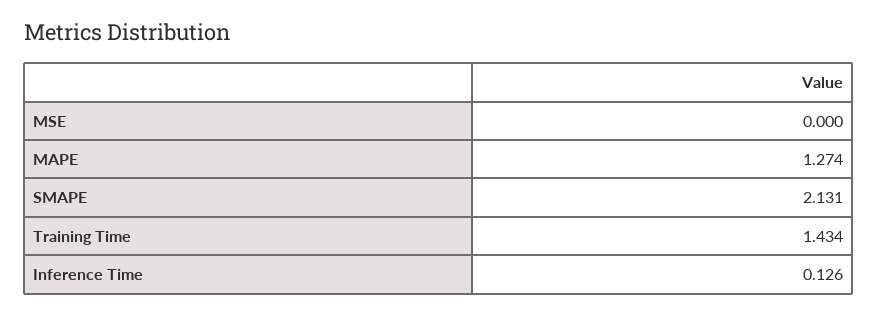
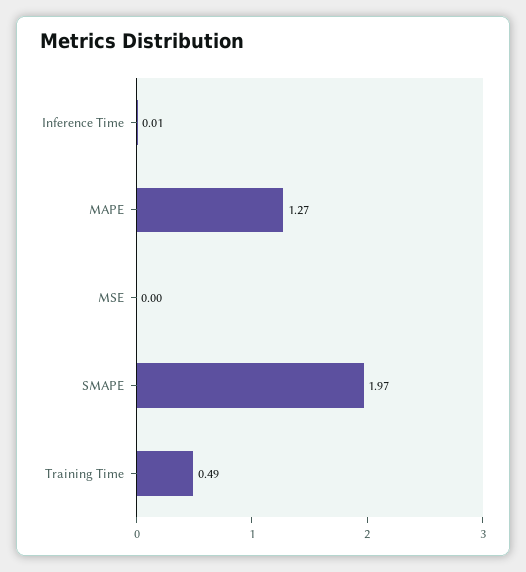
SMAPE: 2.131 -> 1.97
Training Time: 1.434 -> 0.49
Inference Time: 0.126 -> 0.01

